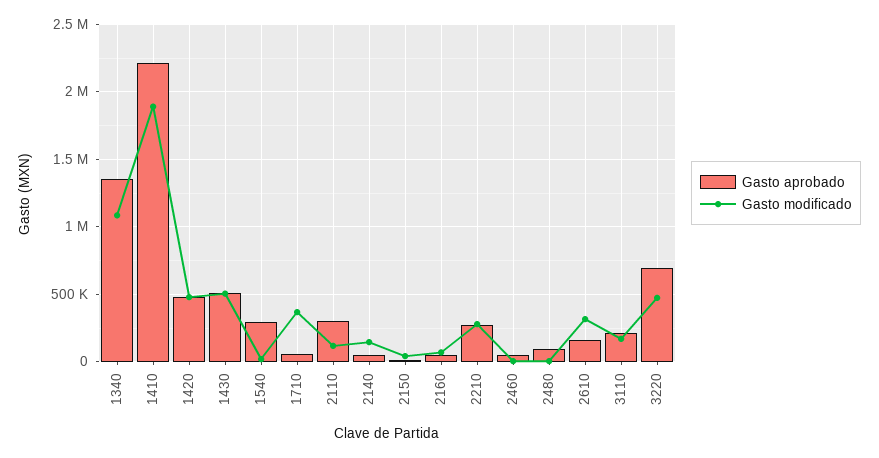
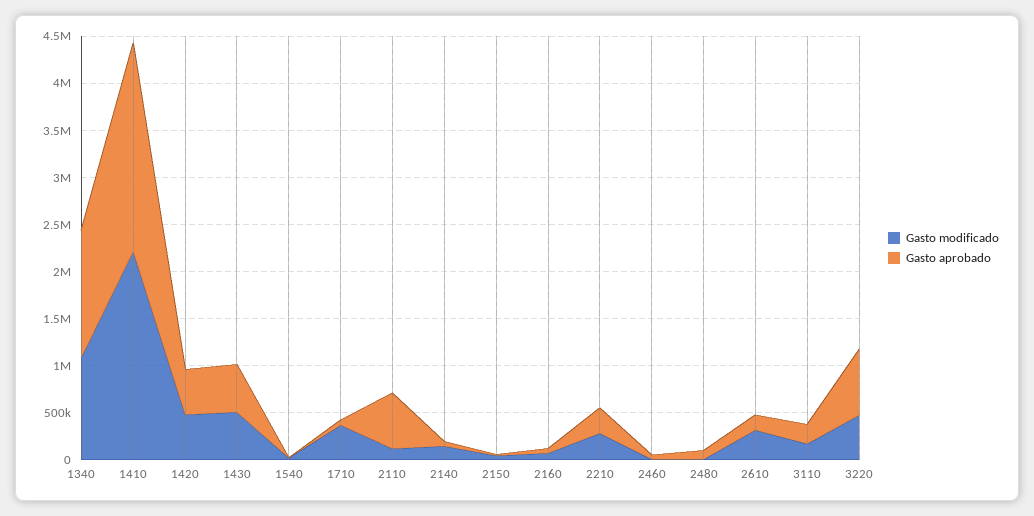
Gasto modificado, 1410: 1900000 -> 2200000
Gasto aprobado, 1540: 300000 -> 0
Gasto aprobado, 2110: 300000 -> 600000

